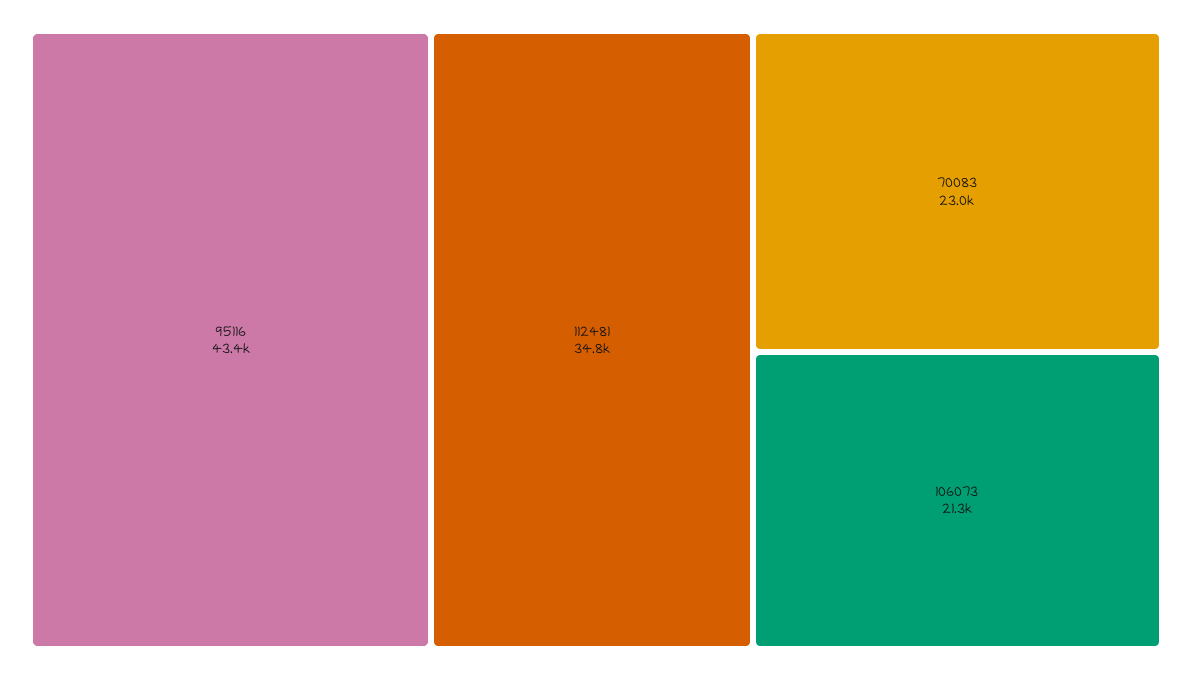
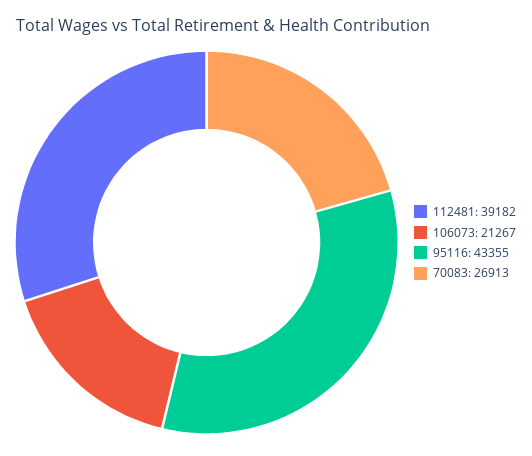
112481: 34800 -> 39182
70083: 23000 -> 26913

